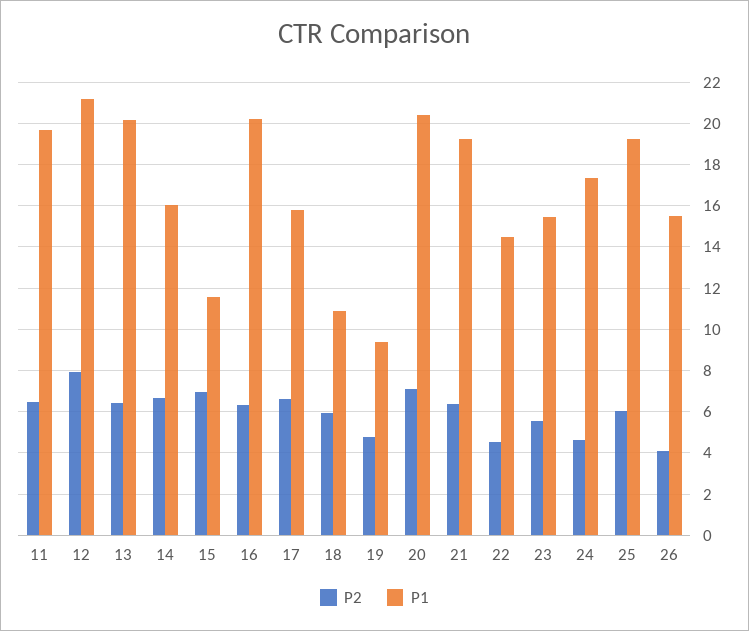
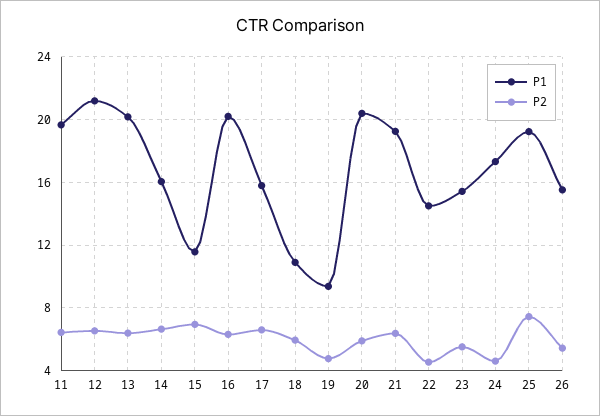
P2, 12: 8 -> 6.5
P2, 20: 7 -> 6
P2, 25: 6 -> 7.5
P2, 26: 4 -> 5.5

